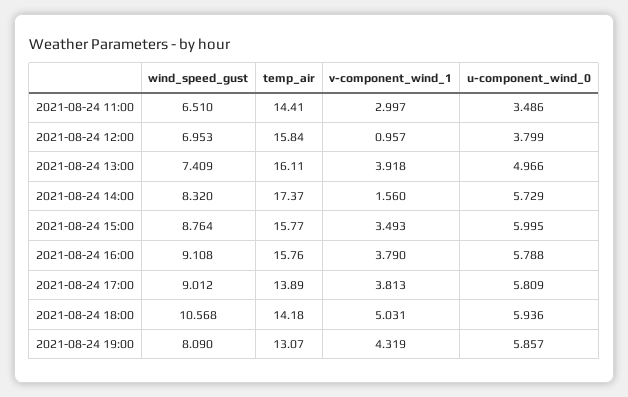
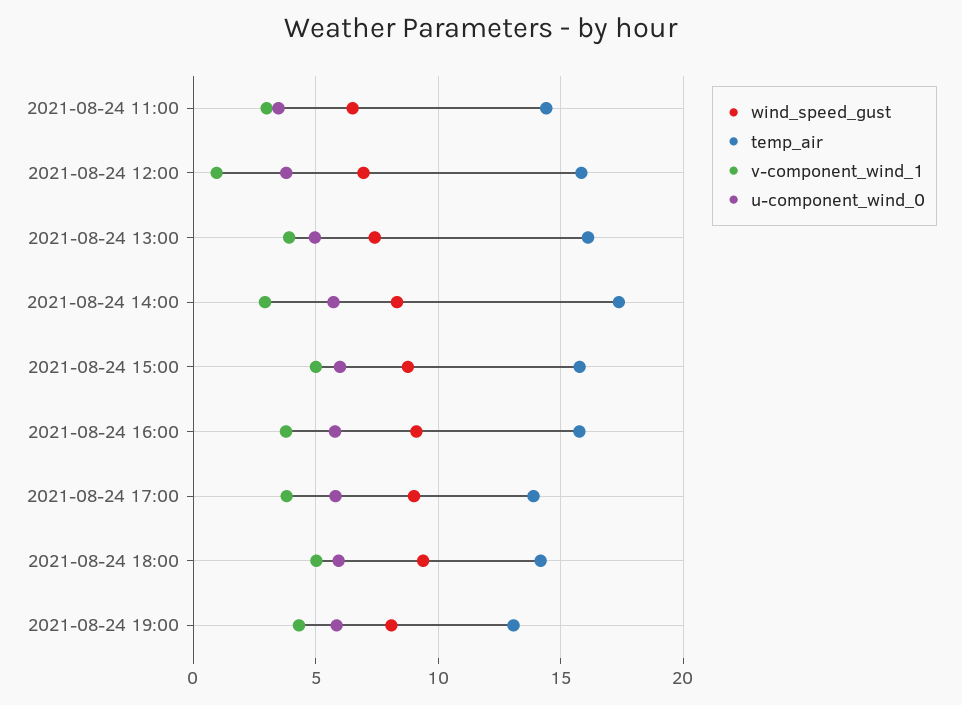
v-component_wind_1, 2021-08-24 14:00: 1.56 -> 3
v-component_wind_1, 2021-08-24 15:00: 3.493 -> 5
wind_speed_gust, 2021-08-24 18:00: 10.568 -> 9.5

